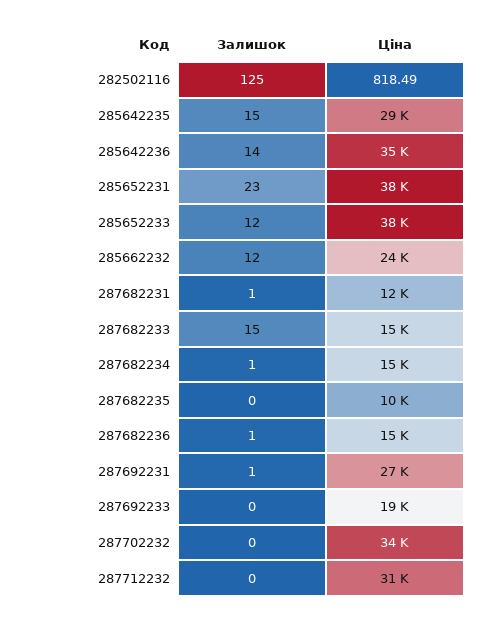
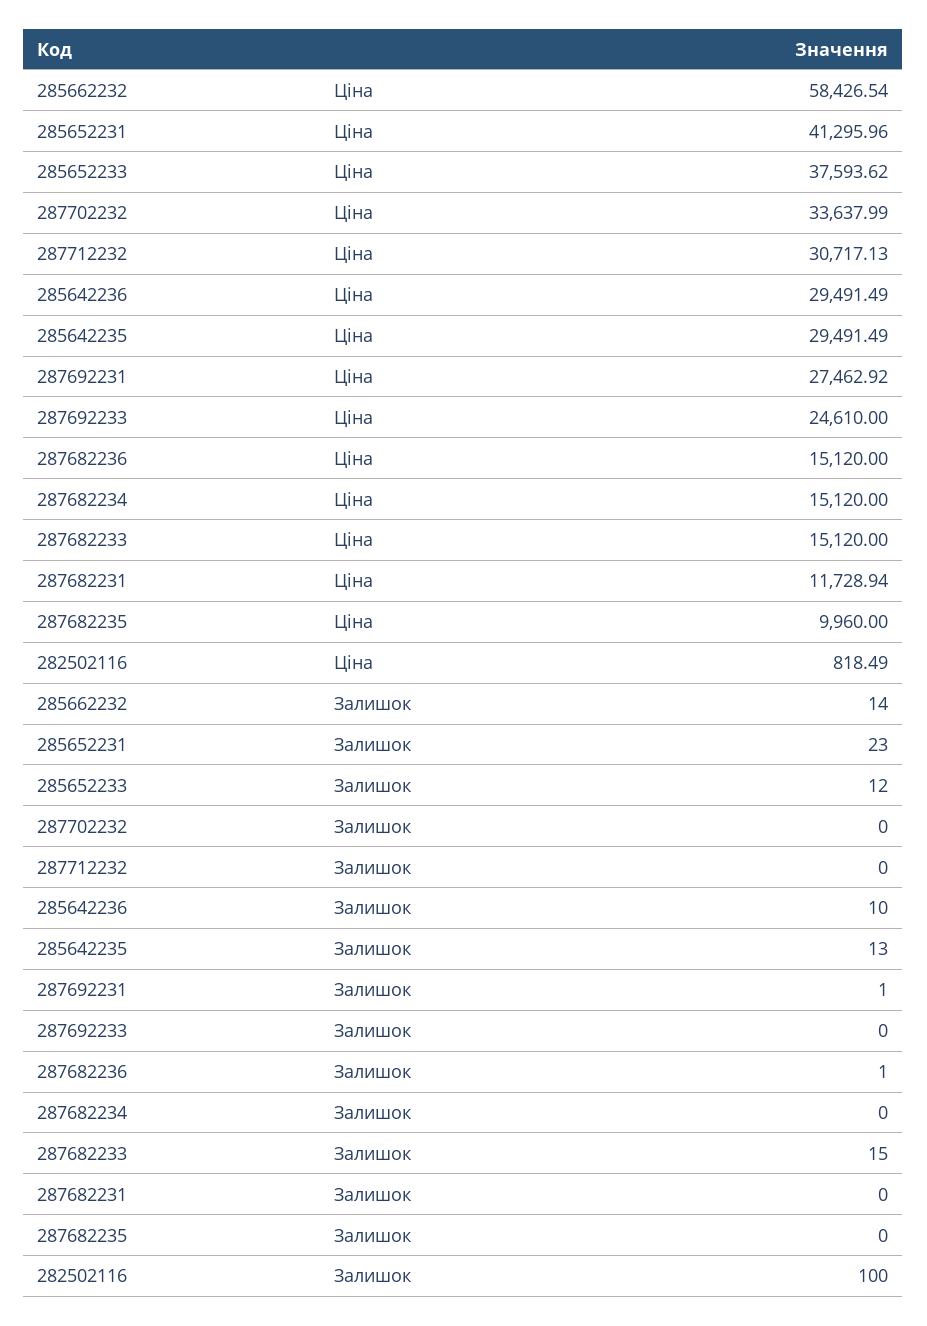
Залишок, 282502116: 125 -> 100
Залишок, 285642235: 15 -> 13
Залишок, 285642236: 14 -> 10
Ціна, 285642236: 35000 -> 29491.49
Ціна, 285652231: 38000 -> 41295.96
Залишок, 285662232: 12 -> 14
Ціна, 285662232: 24000 -> 58426.54
Залишок, 287682231: 1 -> 0
Залишок, 287682234: 1 -> 0
Ціна, 287692233: 19000 -> 24610

